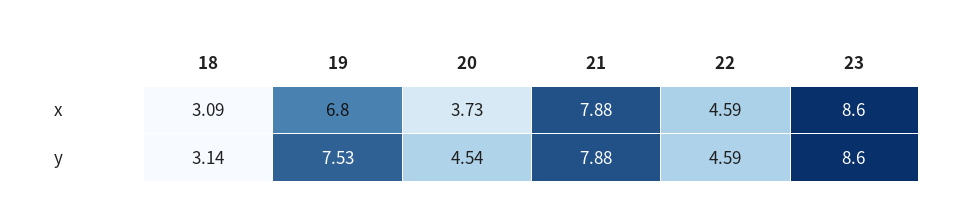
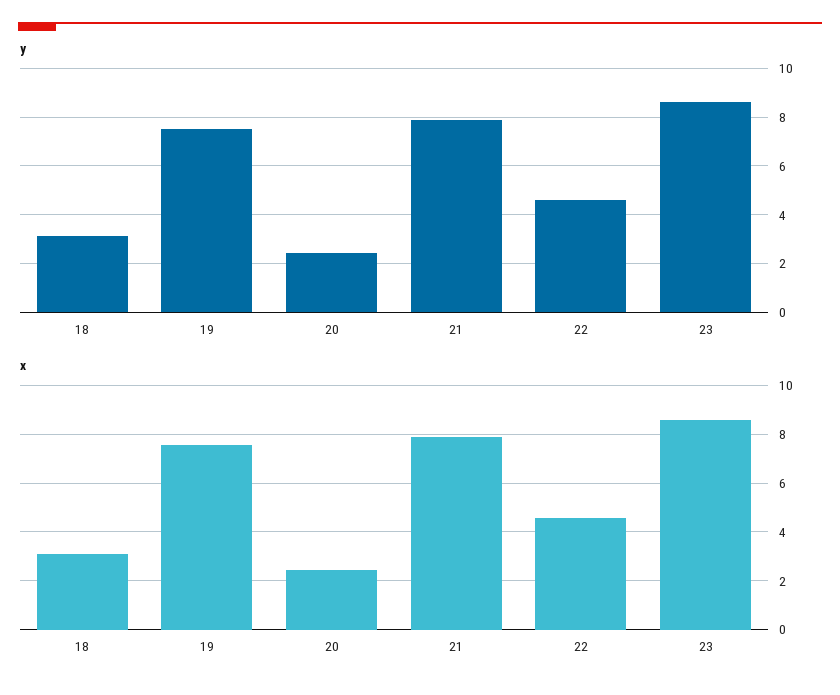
x, 19: 6.8 -> 7.5
x, 20: 3.73 -> 2.5
y, 20: 4.54 -> 2.5

